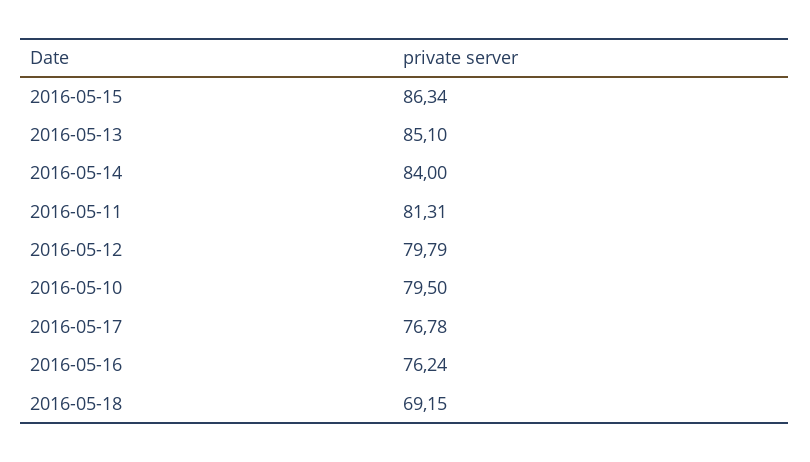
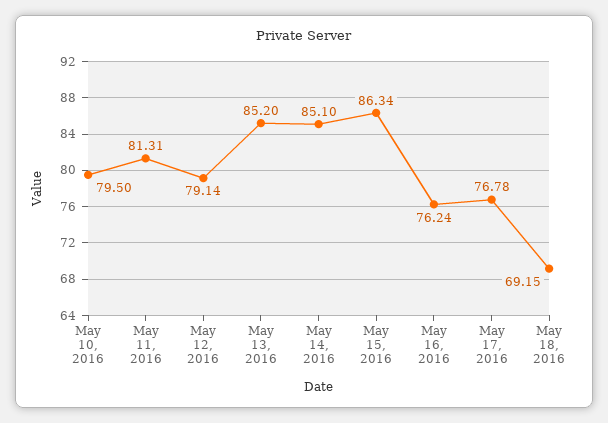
2016-05-13: 85.1 -> 85.2
2016-05-14: 84 -> 85.1
2016-05-12: 79.79 -> 79.14

